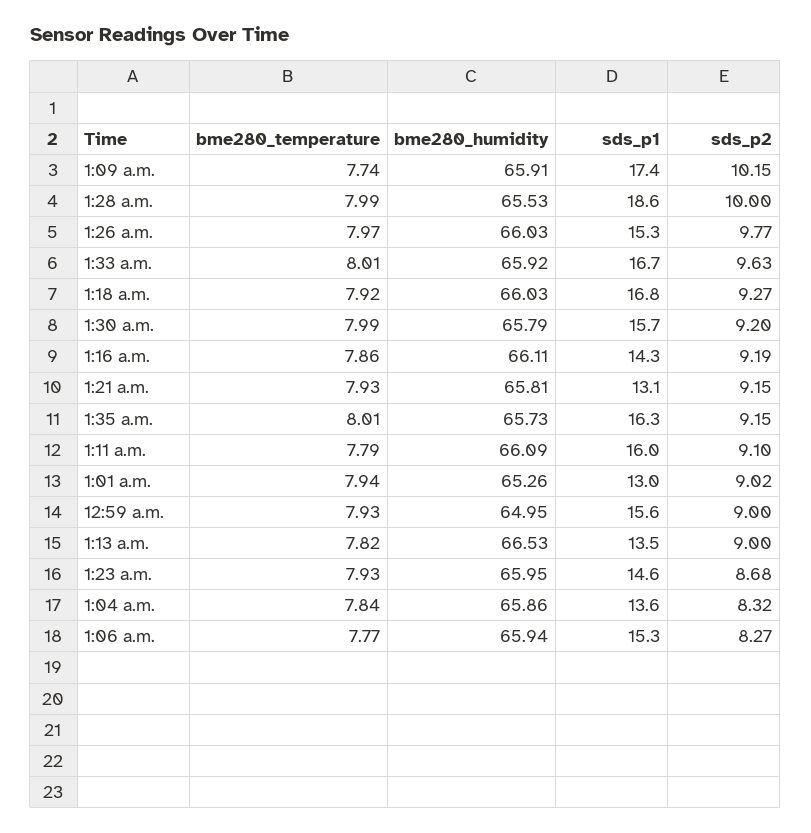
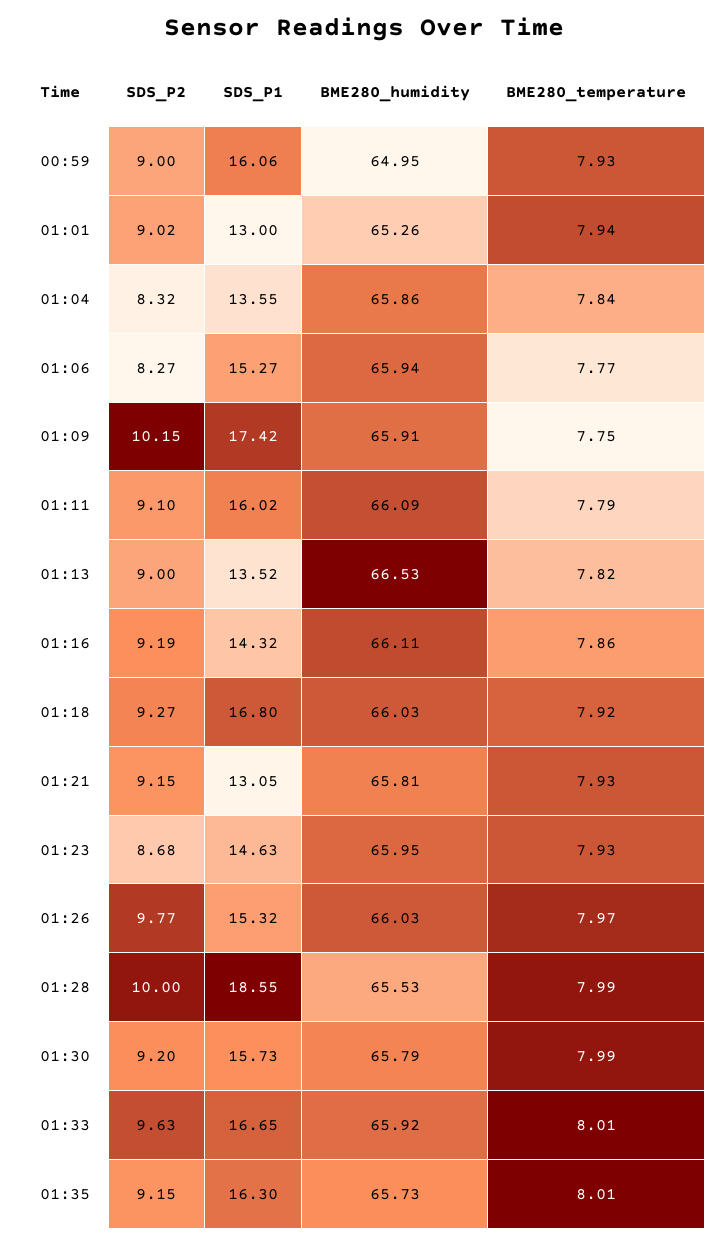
bme280_temperature, 1:09 a.m.: 7.74 -> 7.75
sds_p1, 12:59 a.m.: 15.6 -> 16.06

